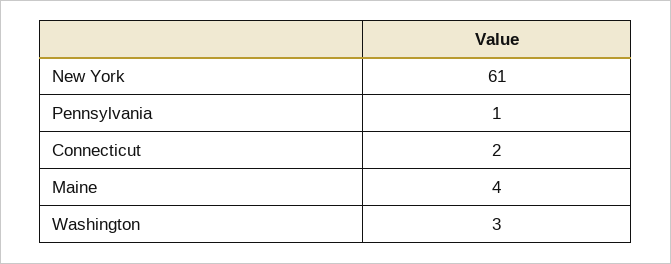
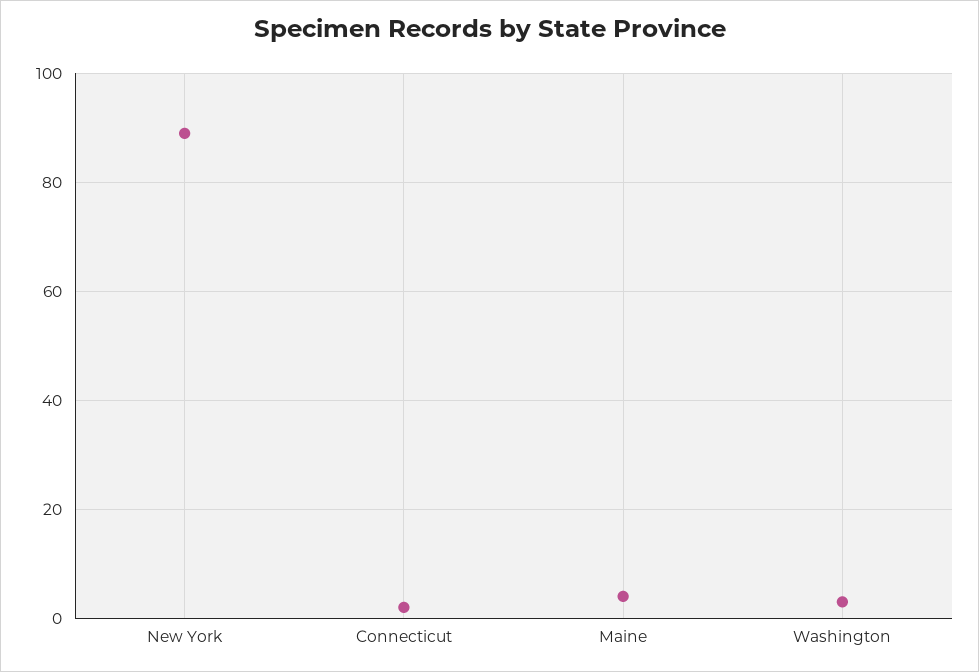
New York: 61 -> 90
Pennsylvania: 1 -> none

